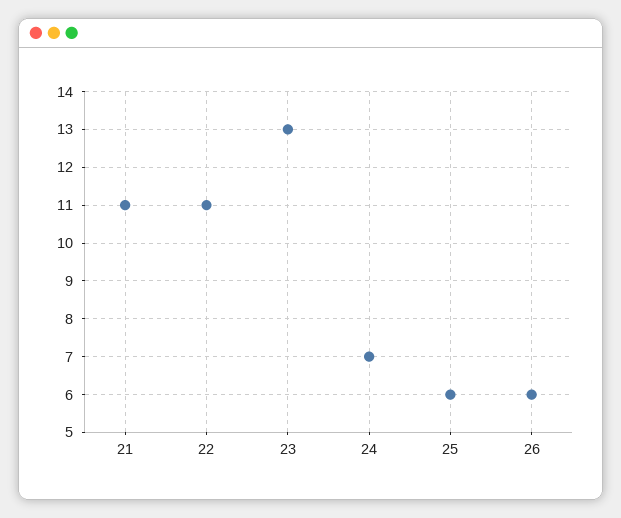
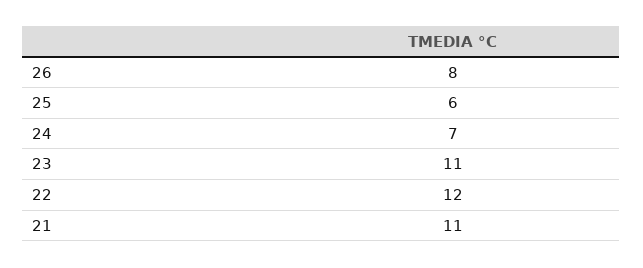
22: 11 -> 12
23: 13 -> 11
26: 6 -> 8

